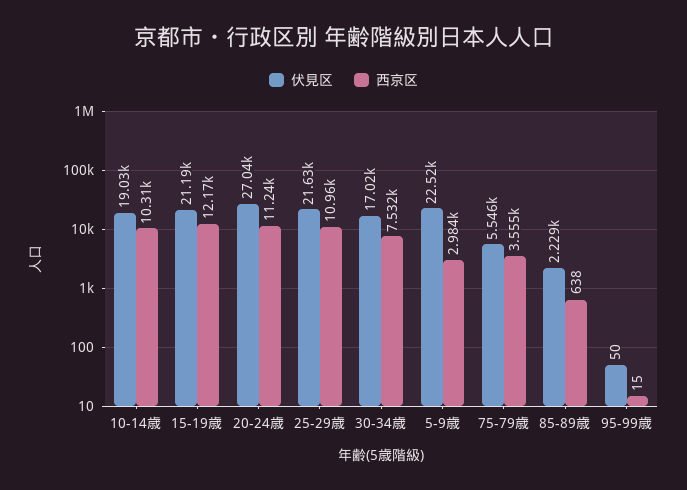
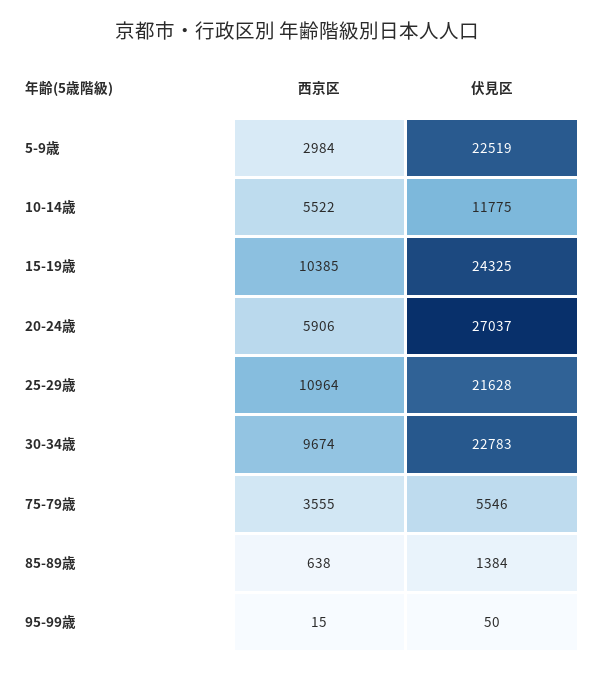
伏見区, 10-14歳: 19030 -> 11775
西京区, 10-14歳: 10310 -> 5522
伏見区, 15-19歳: 21190 -> 24325
西京区, 15-19歳: 12170 -> 10385
西京区, 20-24歳: 11240 -> 5906
伏見区, 30-34歳: 17020 -> 22783
西京区, 30-34歳: 7532 -> 9674
伏見区, 85-89歳: 2229 -> 1384

